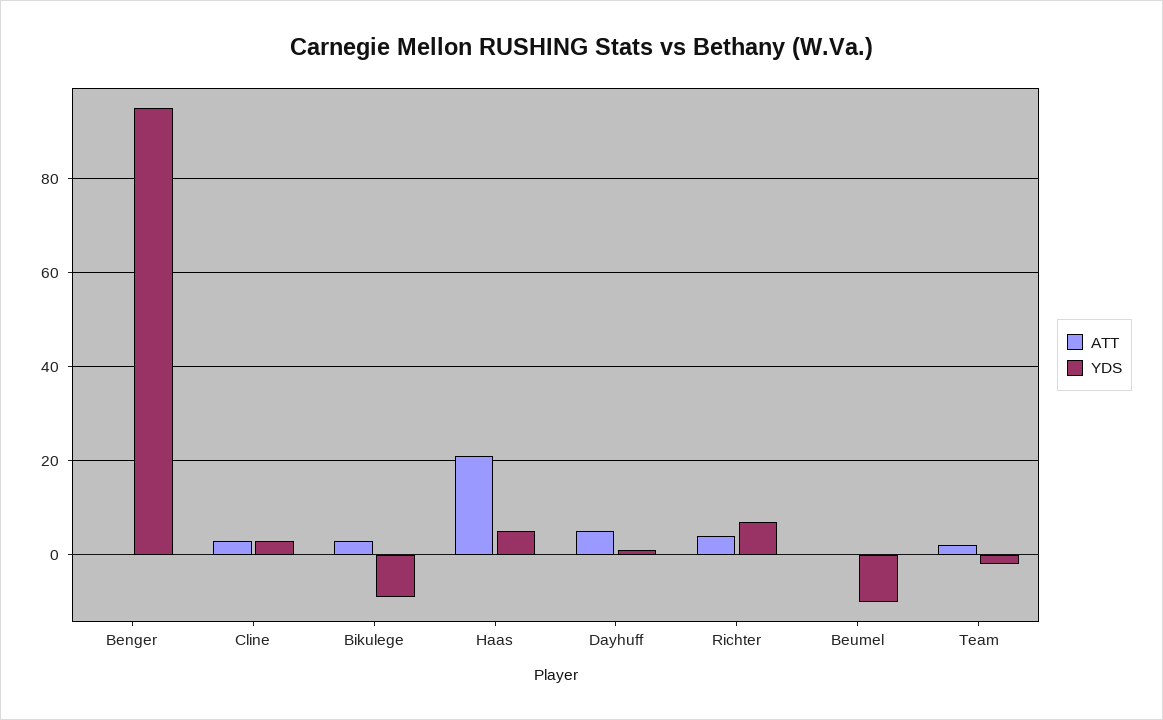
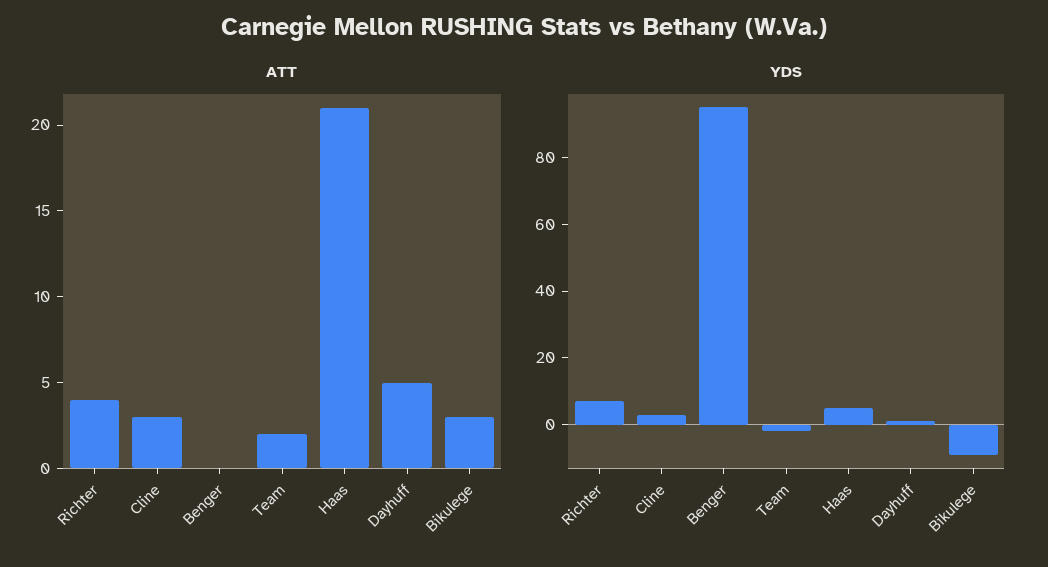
ATT, Beumel: 0 -> none
YDS, Beumel: -10 -> none

